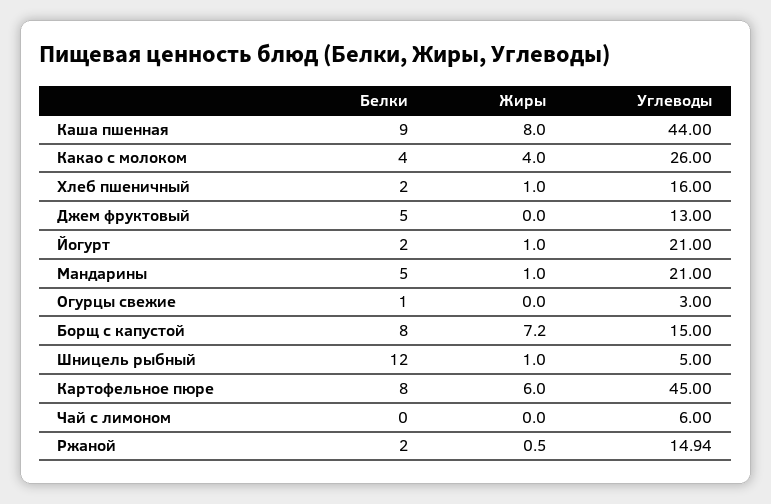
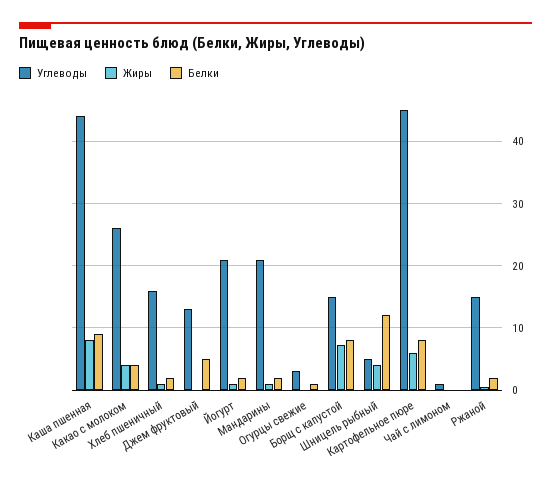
Белки, Мандарины: 5 -> 2
Жиры, Шницель рыбный: 1 -> 4
Углеводы, Чай с лимоном: 6 -> 1

